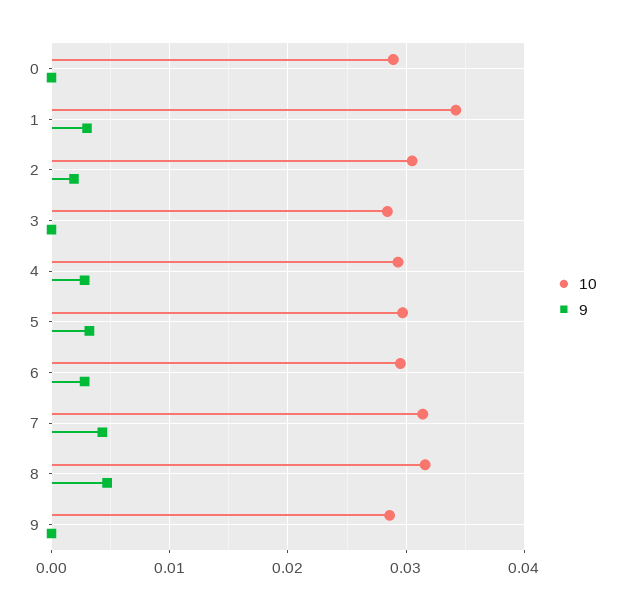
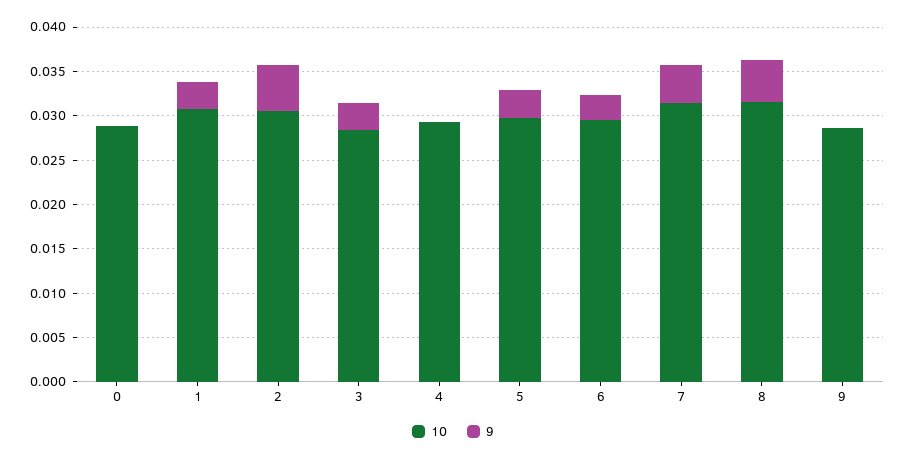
10, 1: 0.034 -> 0.031
9, 2: 0.002 -> 0.005
9, 3: 0 -> 0.003
9, 4: 0.003 -> 0

